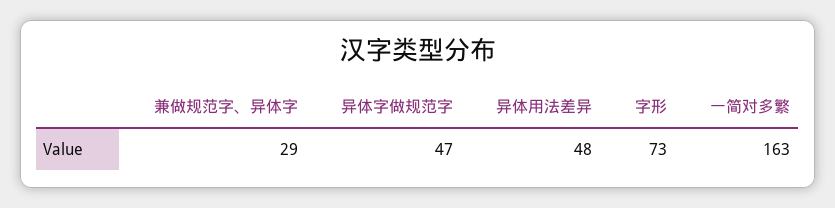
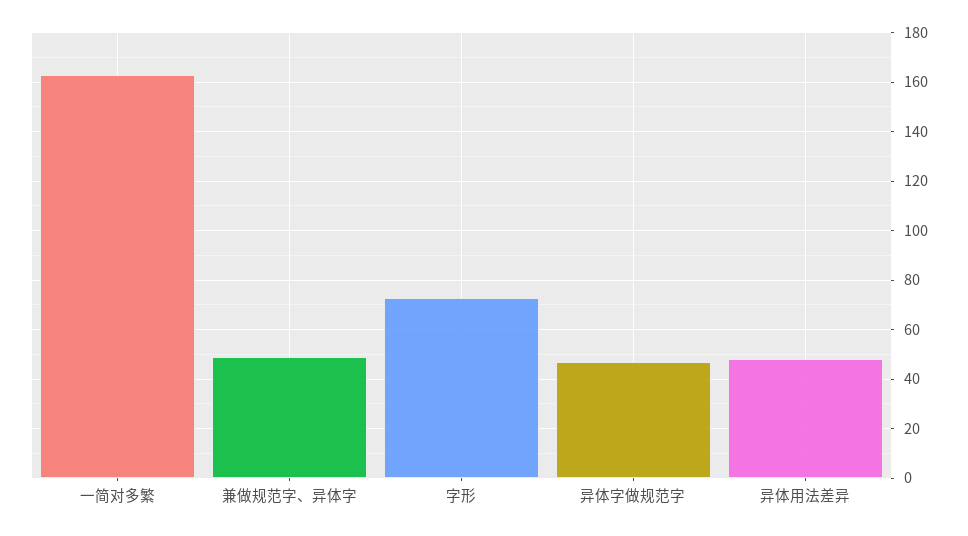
兼做规范字、异体字: 29 -> 50

